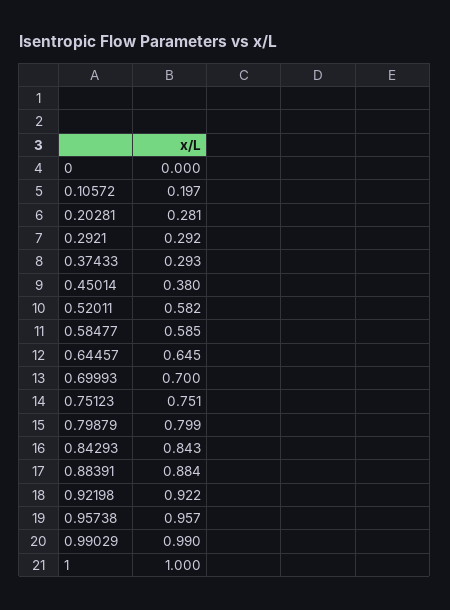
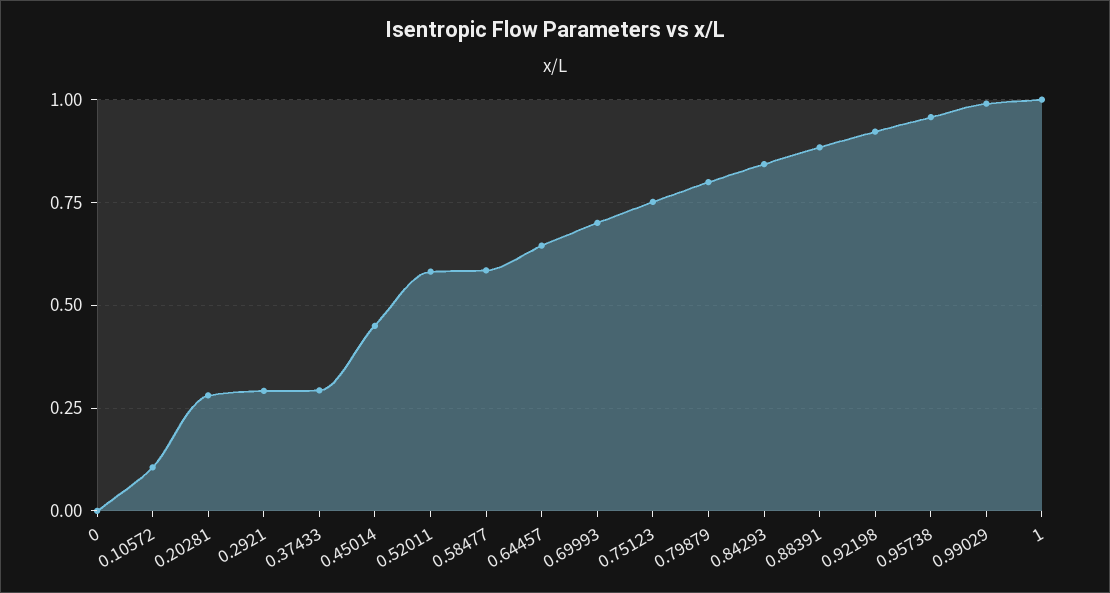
0.10572: 0.197 -> 0.1
0.45014: 0.38 -> 0.45

